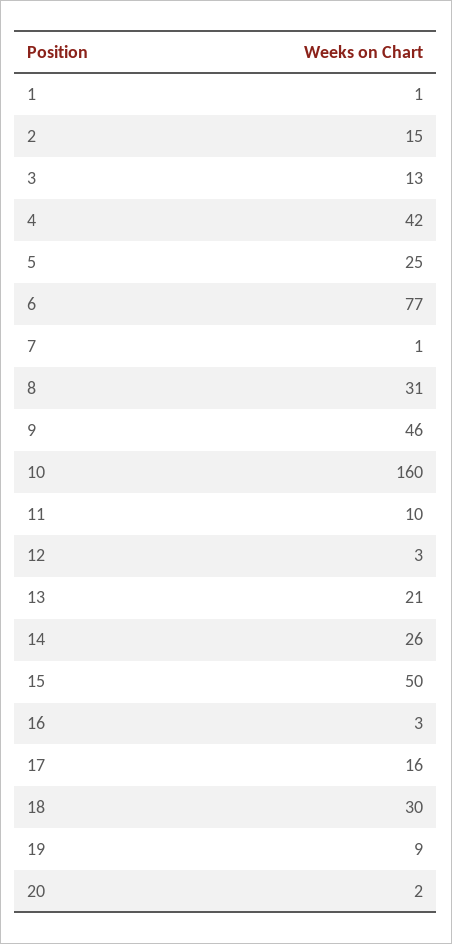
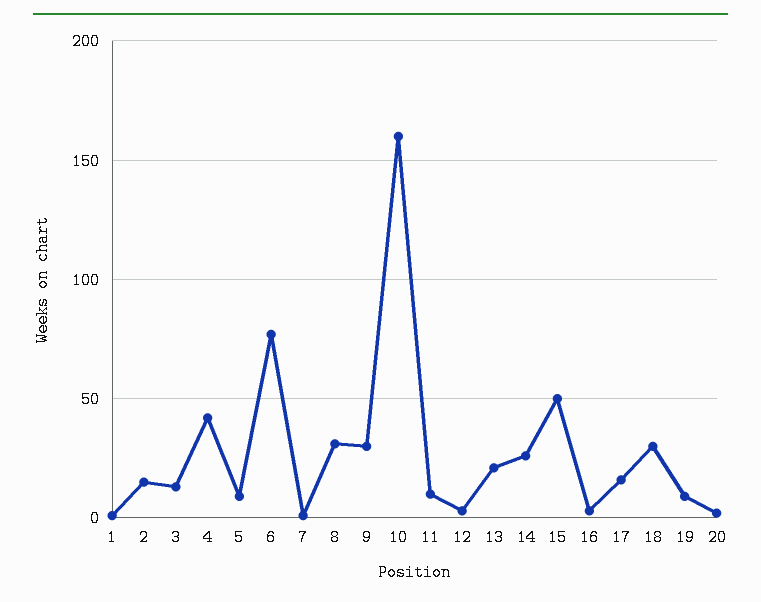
5: 25 -> 10
9: 46 -> 30

